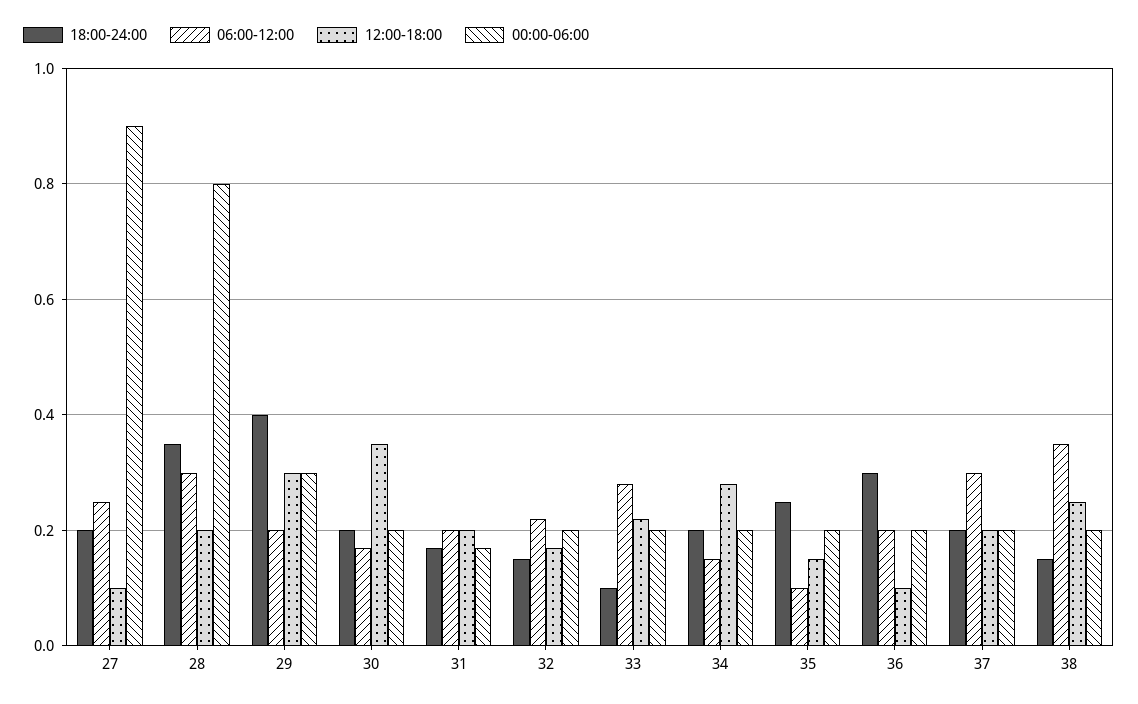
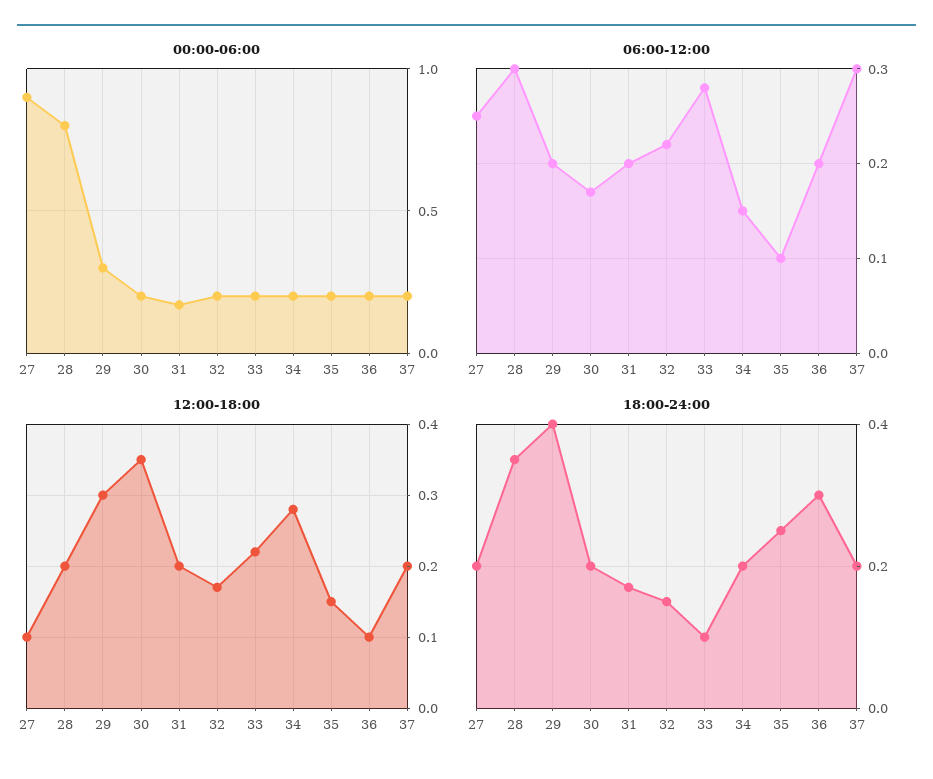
18:00-24:00, 38: 0.15 -> none
06:00-12:00, 38: 0.35 -> none
12:00-18:00, 38: 0.25 -> none
00:00-06:00, 38: 0.2 -> none

